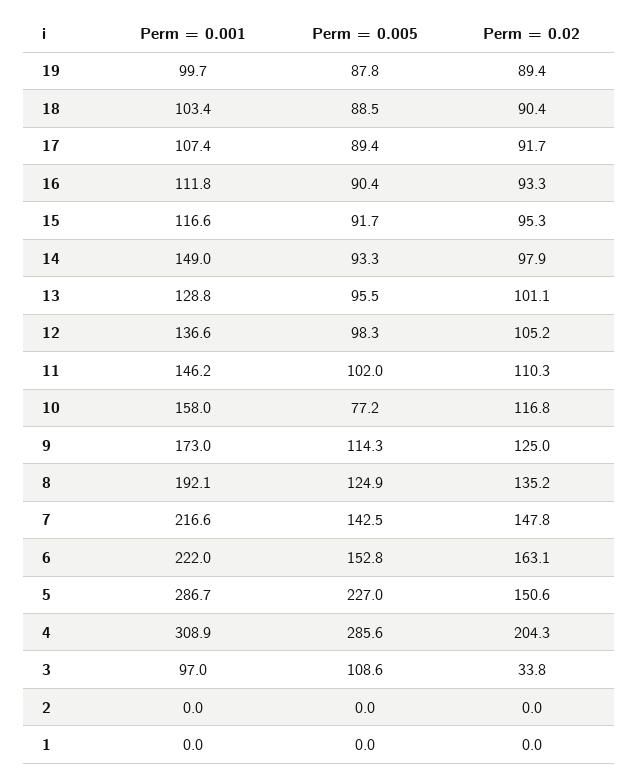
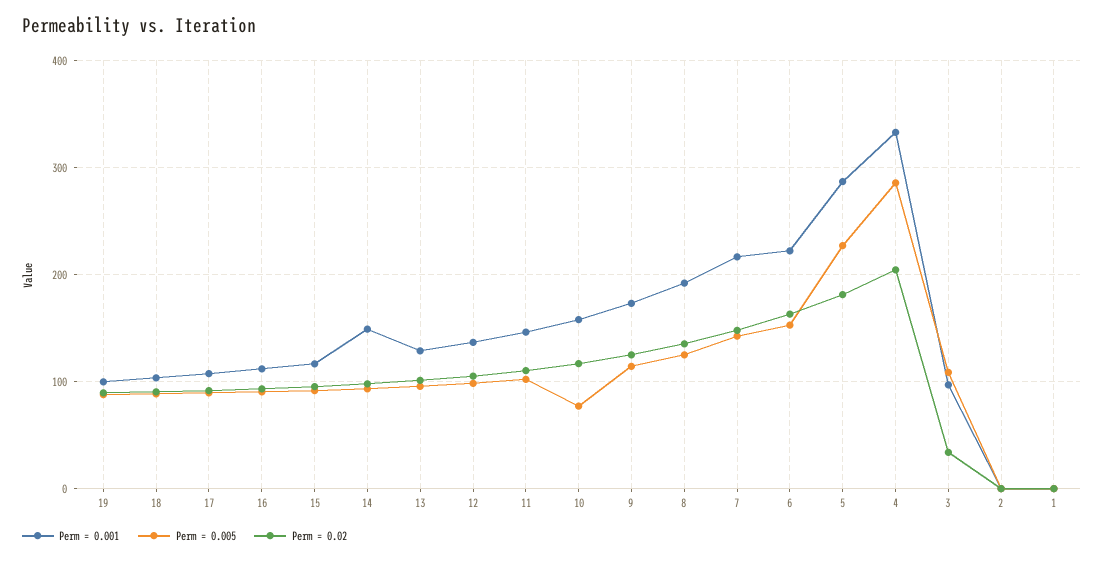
Perm = 0.02, 5: 150.6 -> 180
Perm = 0.001, 4: 308.9 -> 330

